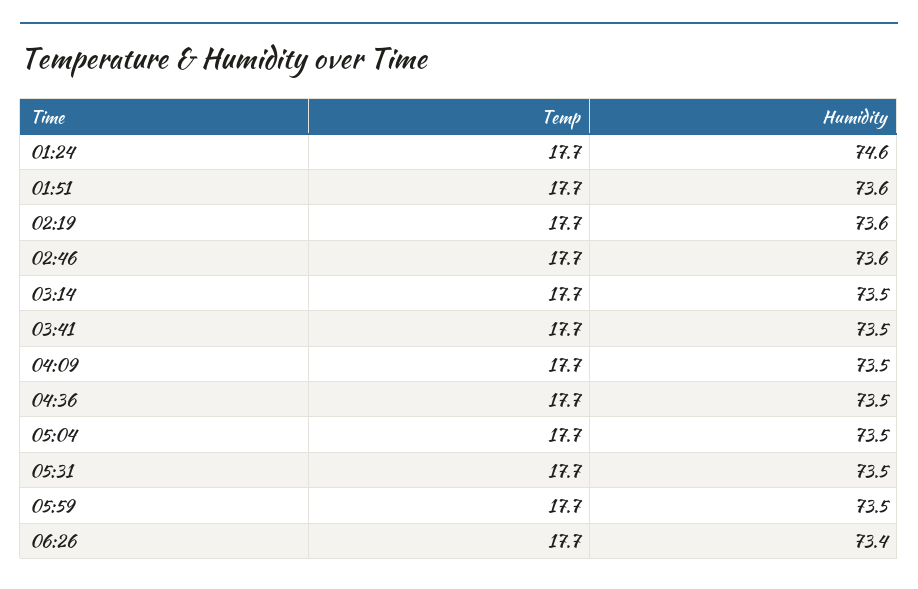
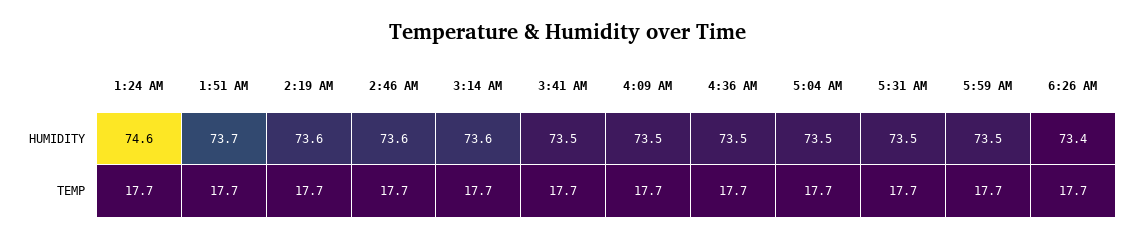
Humidity, 01:51: 73.6 -> 73.7
Humidity, 03:14: 73.5 -> 73.6

